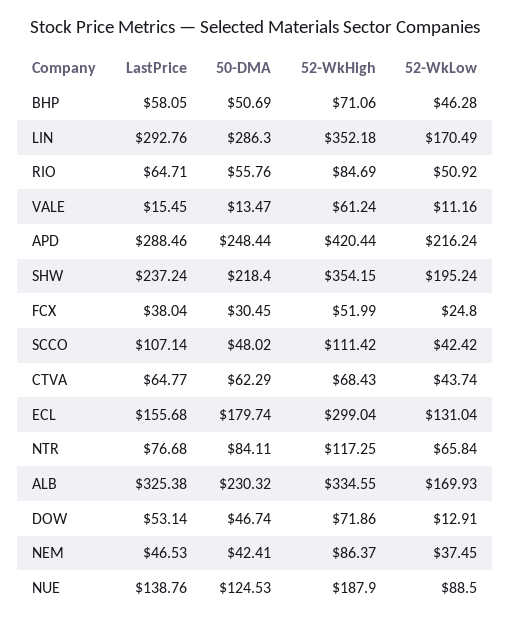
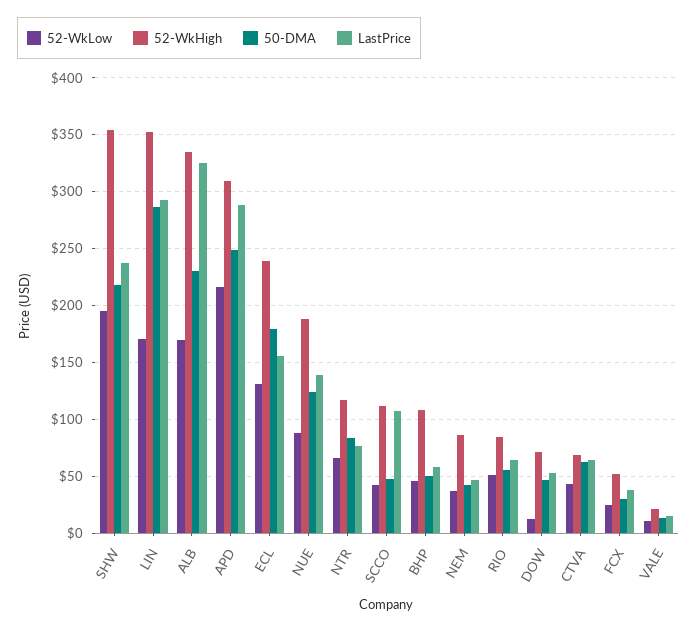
52-WkHigh, BHP: 71.06 -> 110
52-WkHigh, VALE: 61.24 -> 20
52-WkHigh, APD: 420.44 -> 310
52-WkHigh, ECL: 299.04 -> 240

